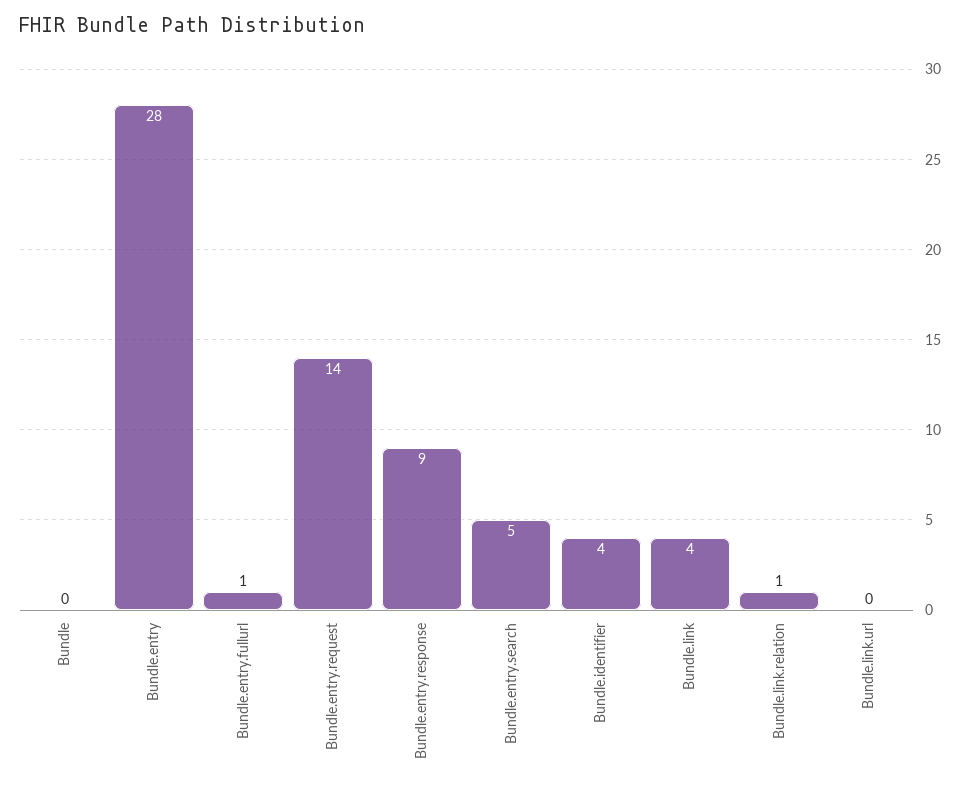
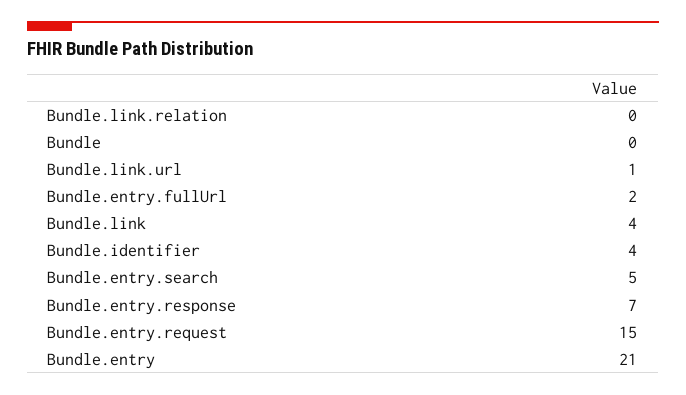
Bundle.entry: 28 -> 21
Bundle.entry.fullurl: 1 -> 2
Bundle.entry.request: 14 -> 15
Bundle.entry.response: 9 -> 7
Bundle.link.relation: 1 -> 0
Bundle.link.url: 0 -> 1

